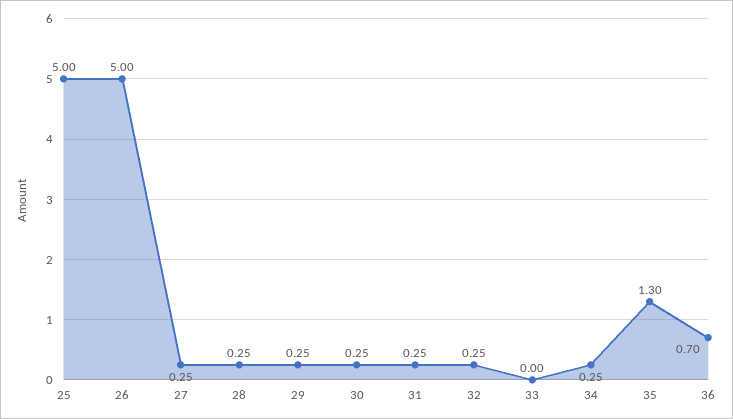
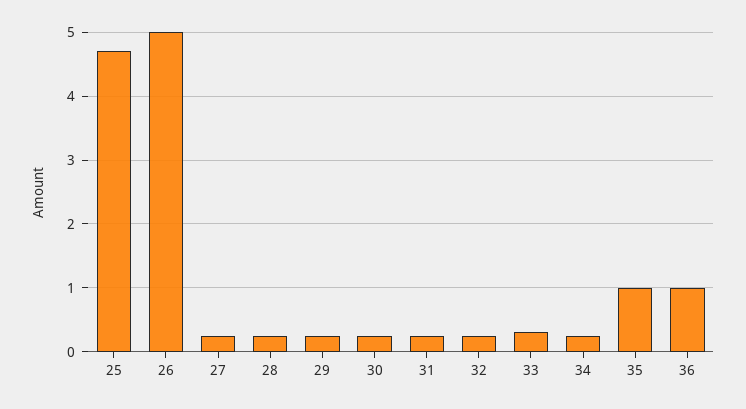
25: 5 -> 4.7
33: 0 -> 0.3
35: 1.3 -> 1
36: 0.7 -> 1

